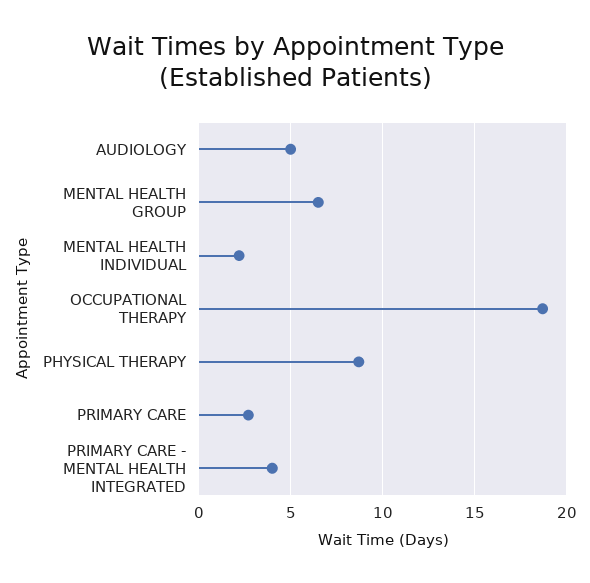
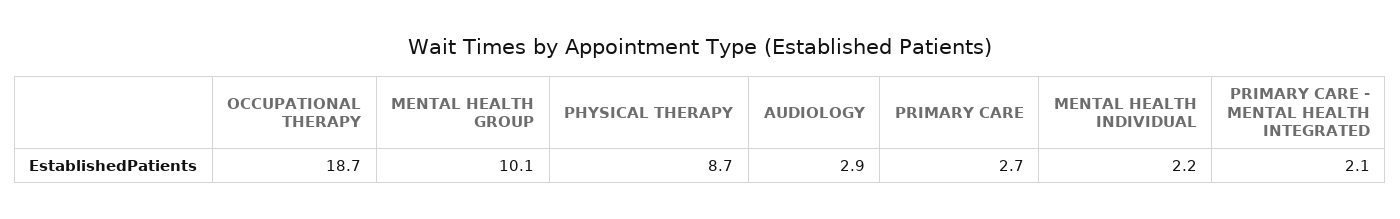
AUDIOLOGY: 5 -> 2.9
MENTAL HEALTH GROUP: 6.5 -> 10.1
PRIMARY CARE - MENTAL HEALTH INTEGRATED: 4 -> 2.1

